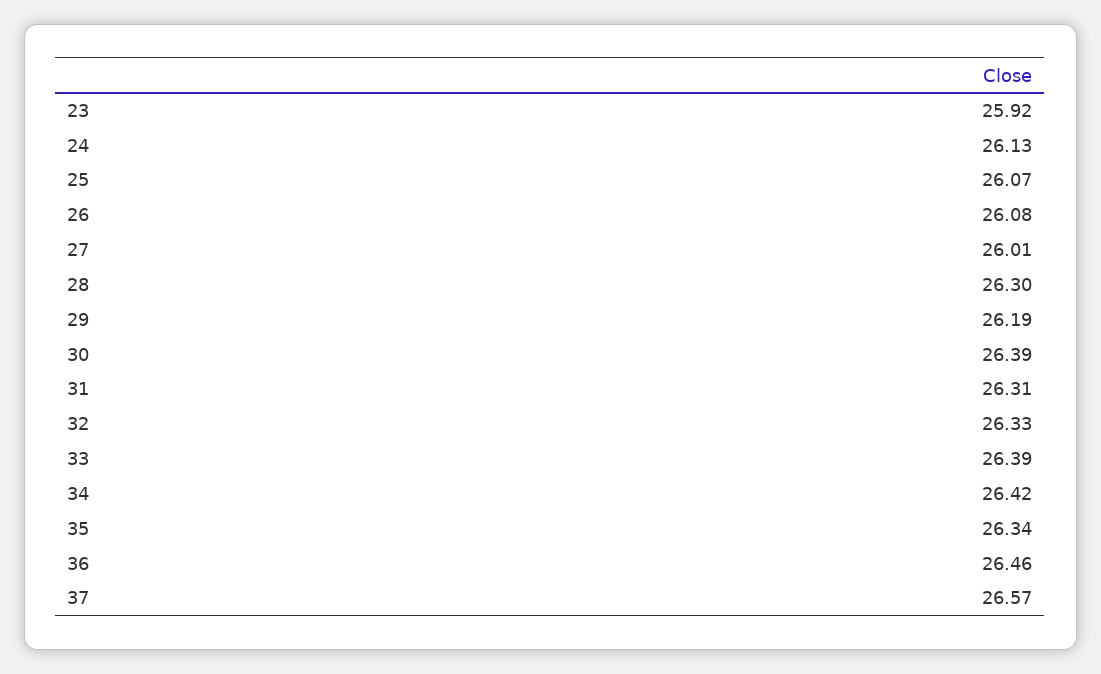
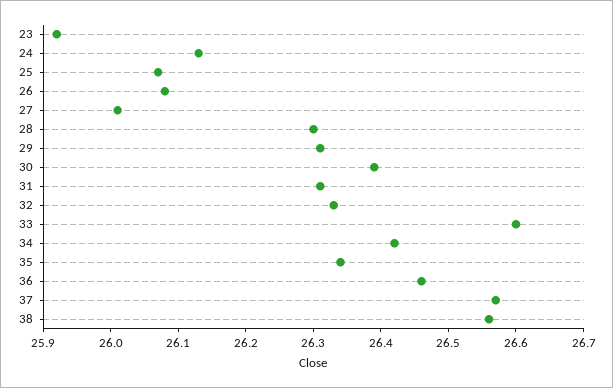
29: 26.19 -> 26.3
33: 26.39 -> 26.6
38: none -> 26.55

